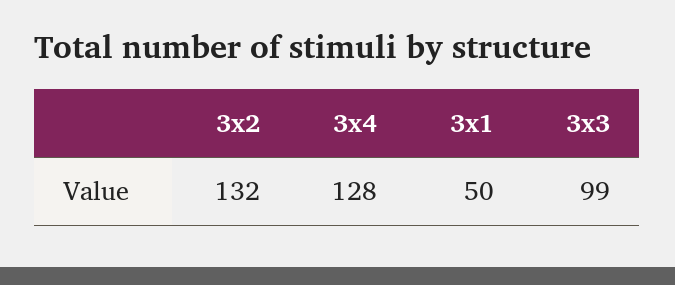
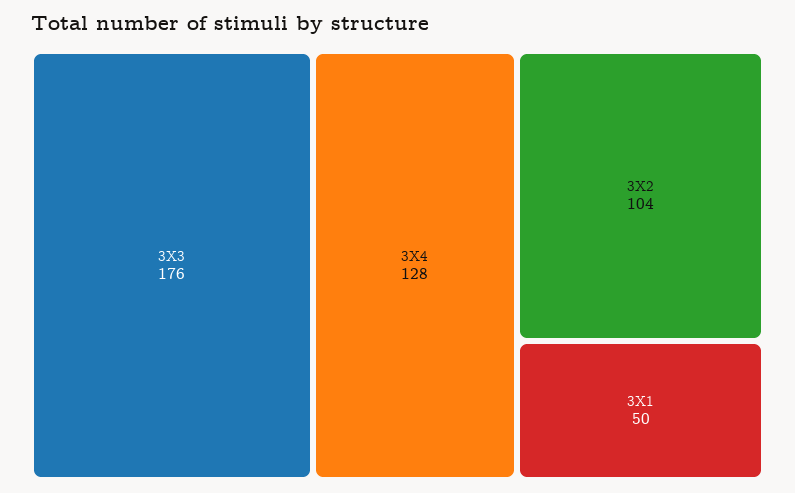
3x2: 132 -> 104
3x3: 99 -> 176

